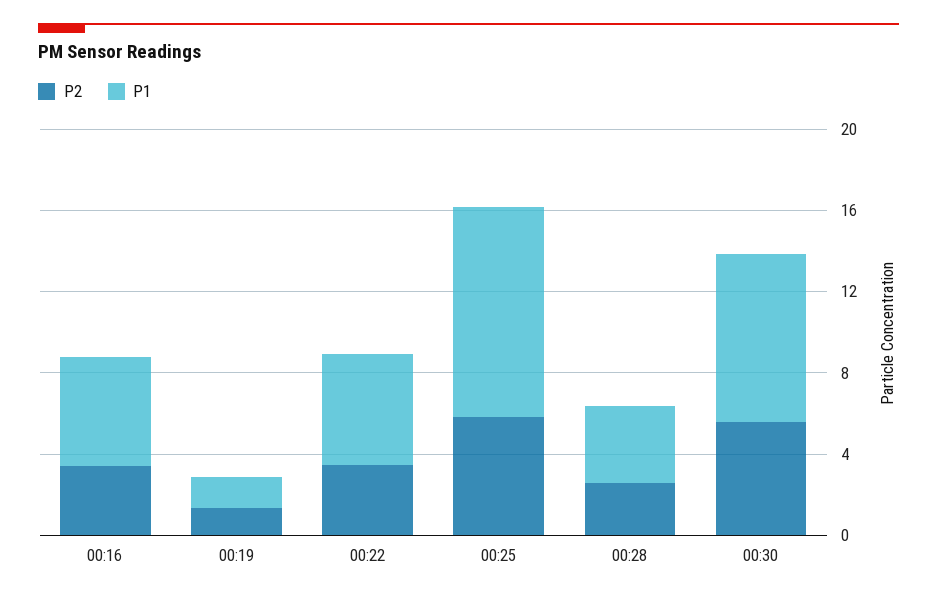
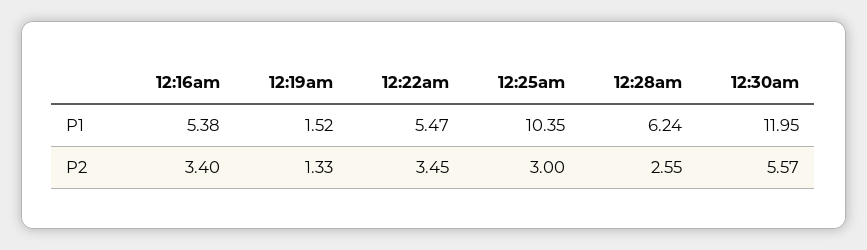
P2, 00:25: 6 -> 3
P1, 00:28: 4 -> 6.24
P1, 00:30: 8 -> 11.95

